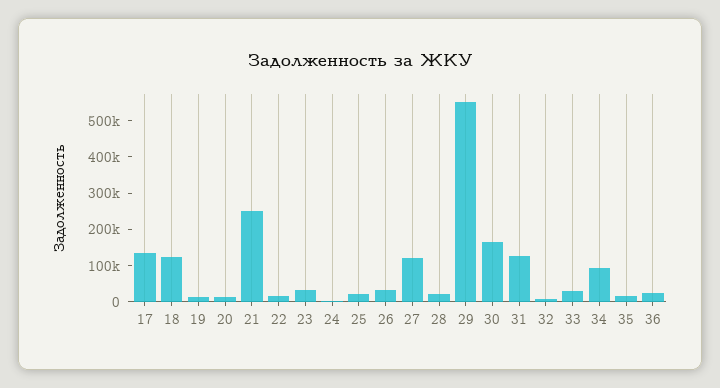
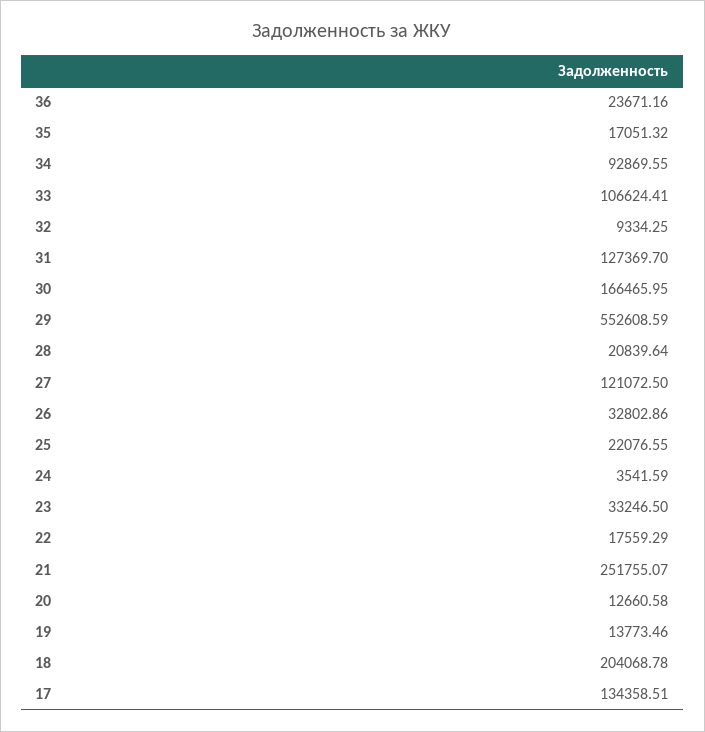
18: 125000 -> 204068.78
33: 25000 -> 106624.41

